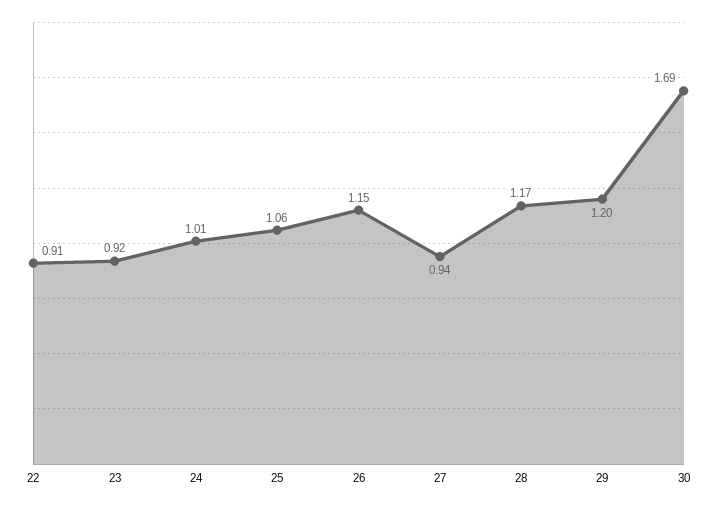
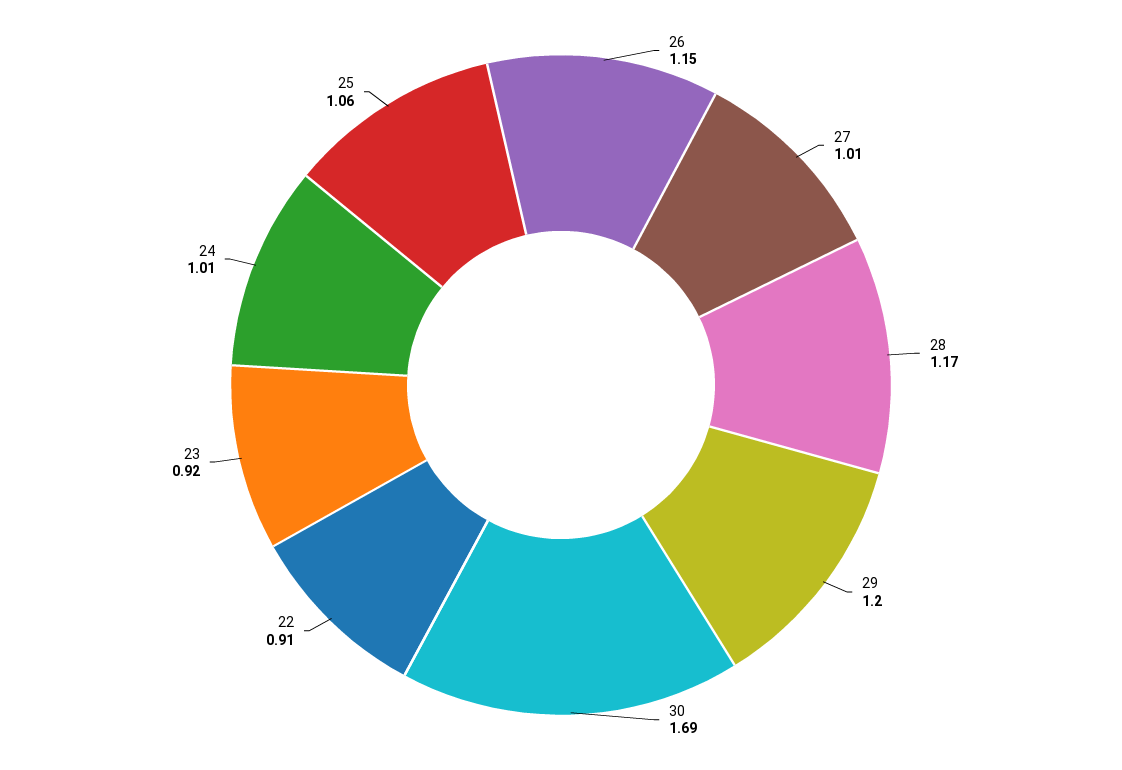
27: 0.94 -> 1.01

